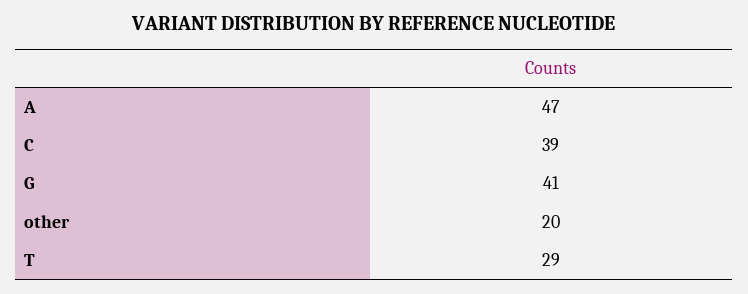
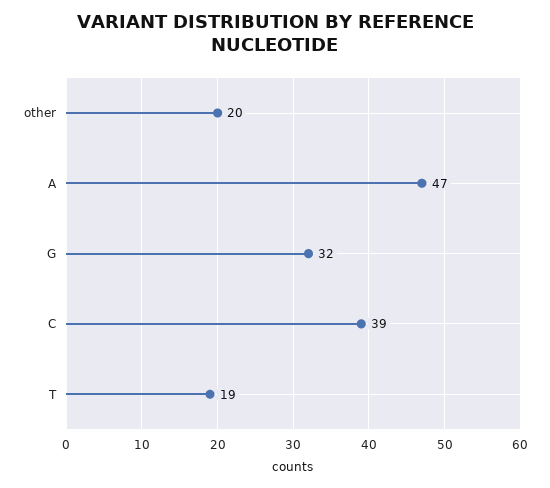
G: 41 -> 32
T: 29 -> 19

